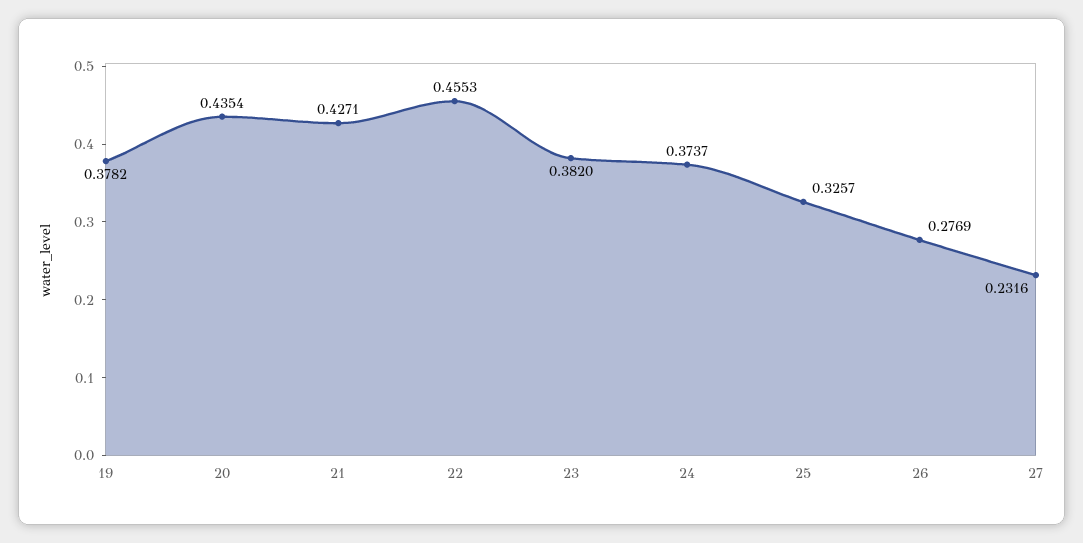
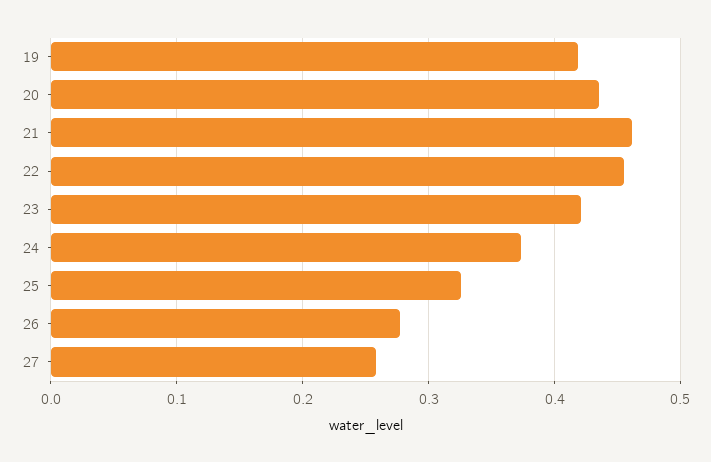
19: 0.3782 -> 0.42
21: 0.4271 -> 0.46
23: 0.382 -> 0.42
27: 0.2316 -> 0.26

